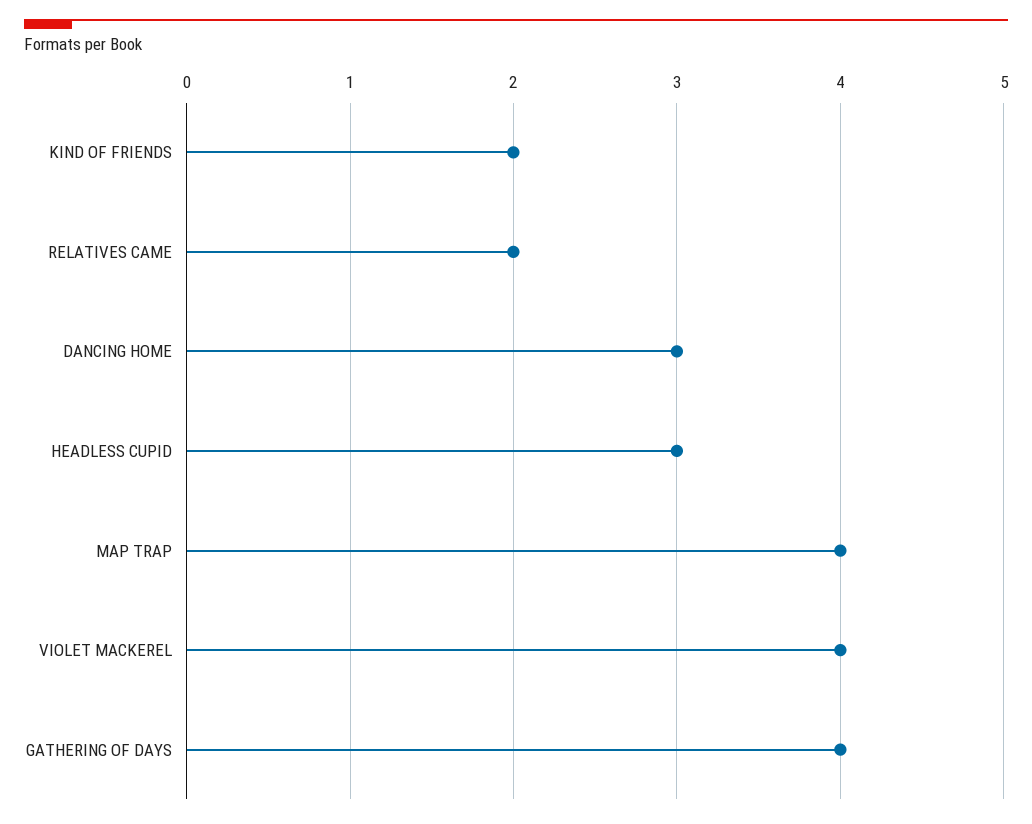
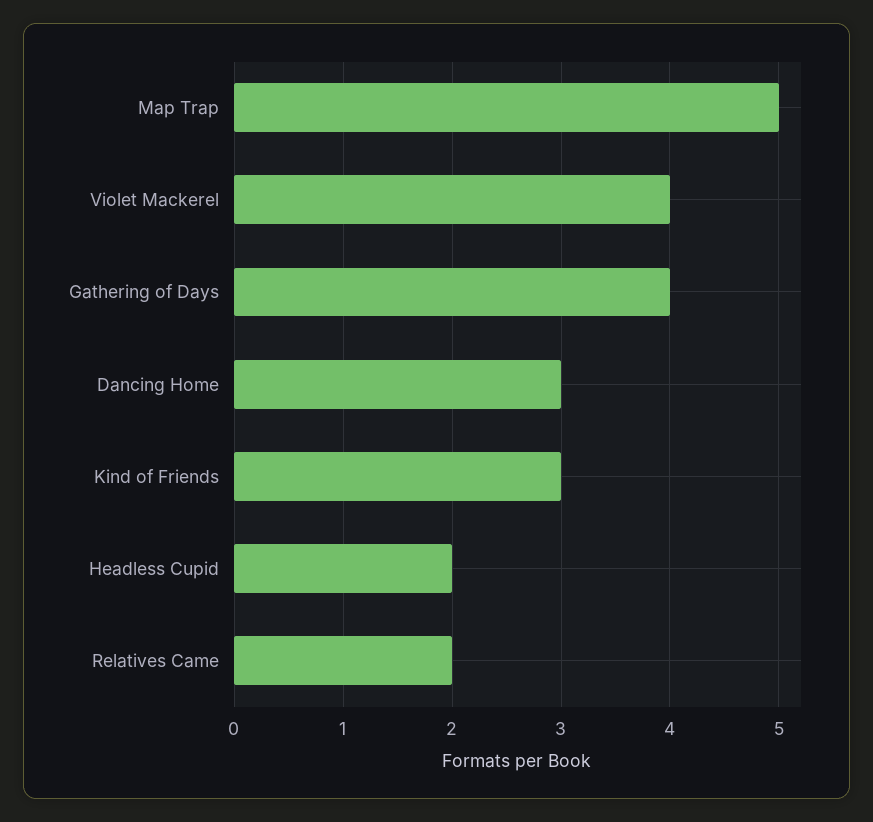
KIND OF FRIENDS: 2 -> 3
HEADLESS CUPID: 3 -> 2
MAP TRAP: 4 -> 5

